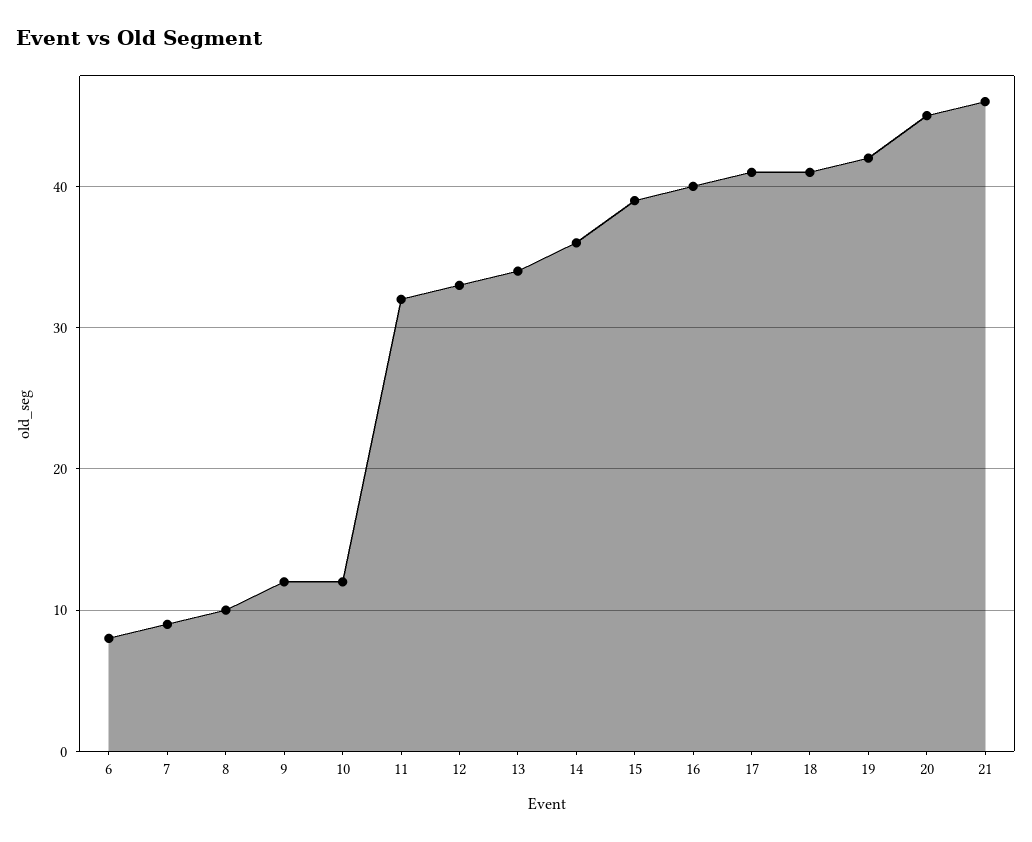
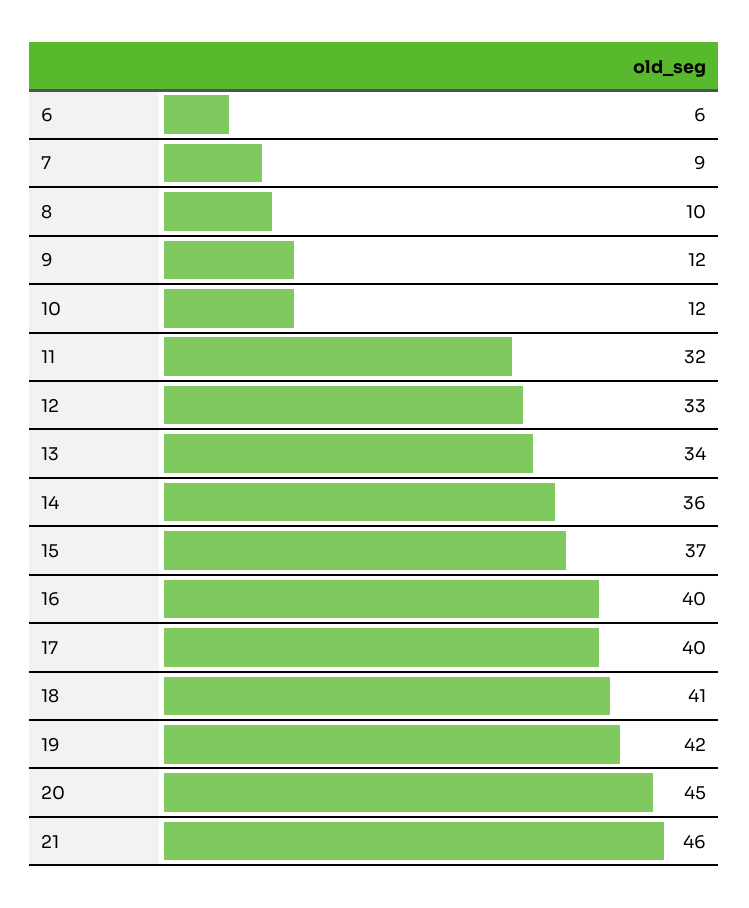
6: 8 -> 6
15: 39 -> 37
17: 41 -> 40

